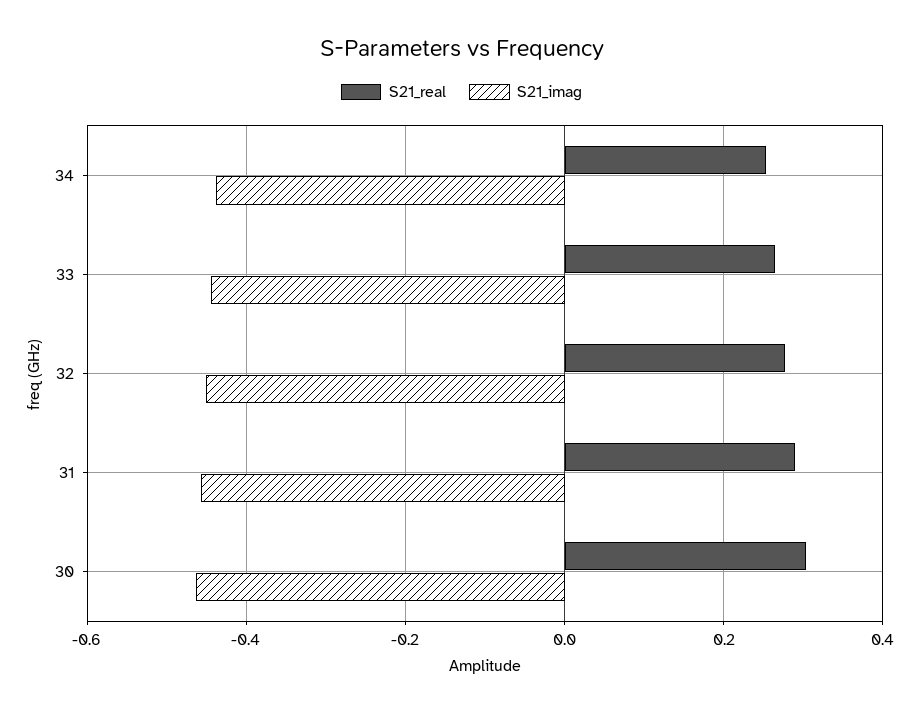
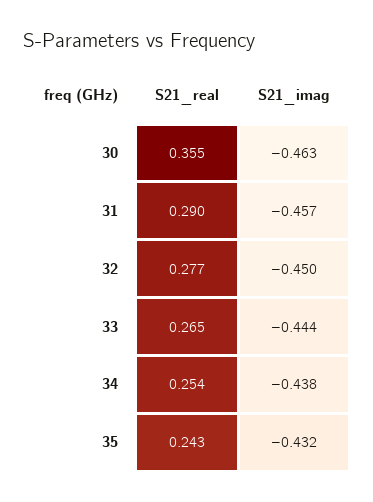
S21_real, 30: 0.3 -> 0.355
S21_real, 35: none -> 0.243
S21_imag, 35: none -> -0.432

